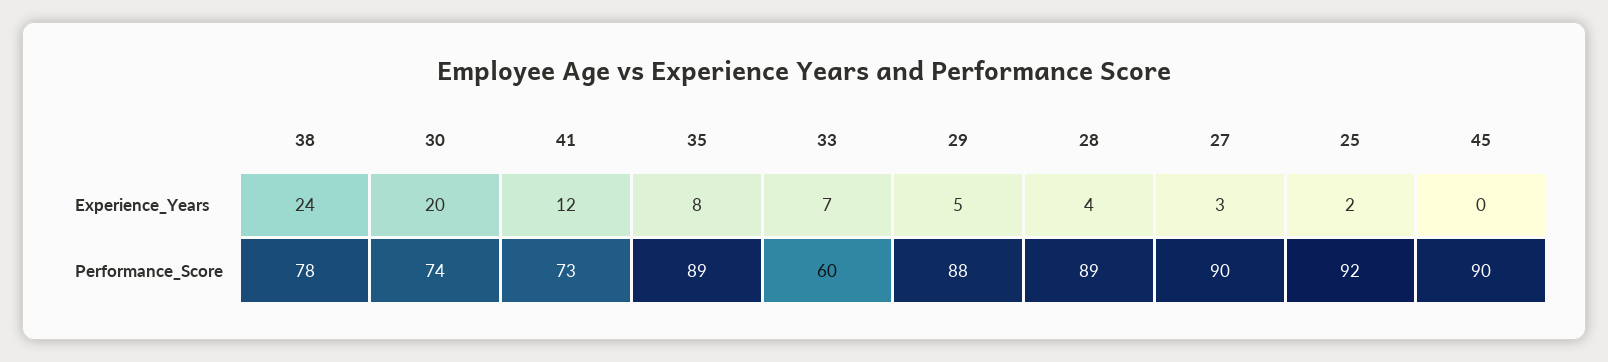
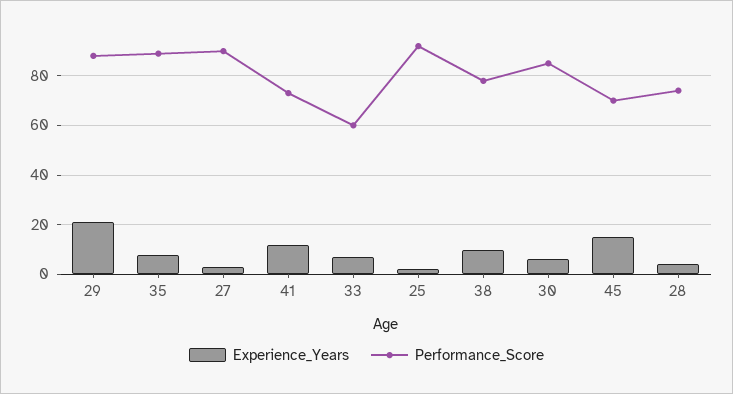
Experience_Years, 38: 24 -> 10
Experience_Years, 30: 20 -> 5
Experience_Years, 29: 5 -> 20
Experience_Years, 45: 0 -> 15
Performance_Score, 30: 74 -> 85
Performance_Score, 28: 89 -> 75
Performance_Score, 45: 90 -> 70

